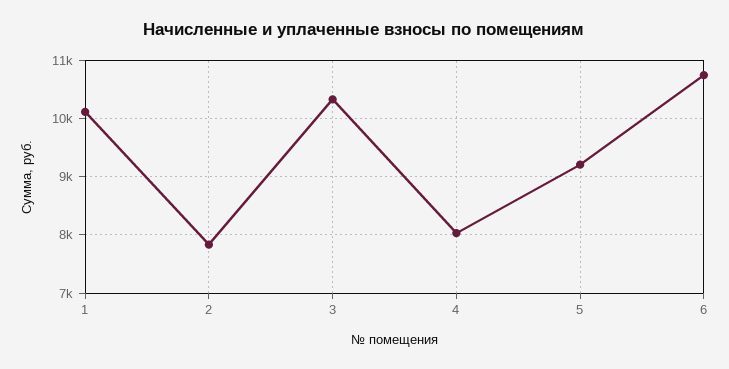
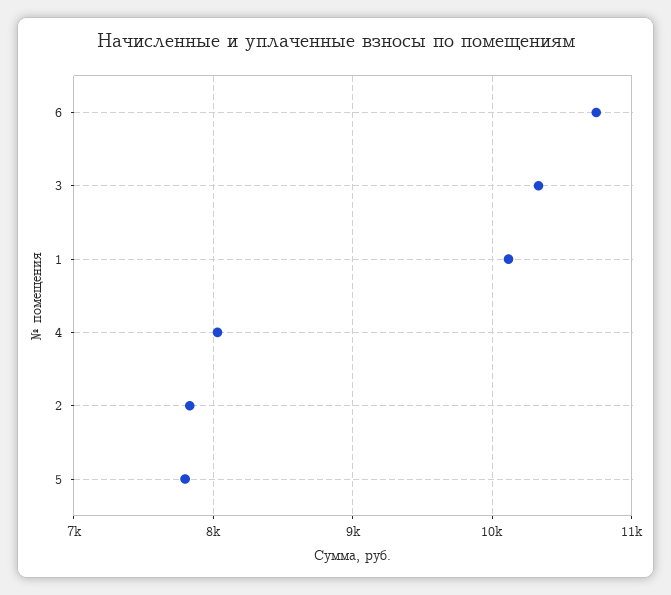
5: 9200 -> 7800

